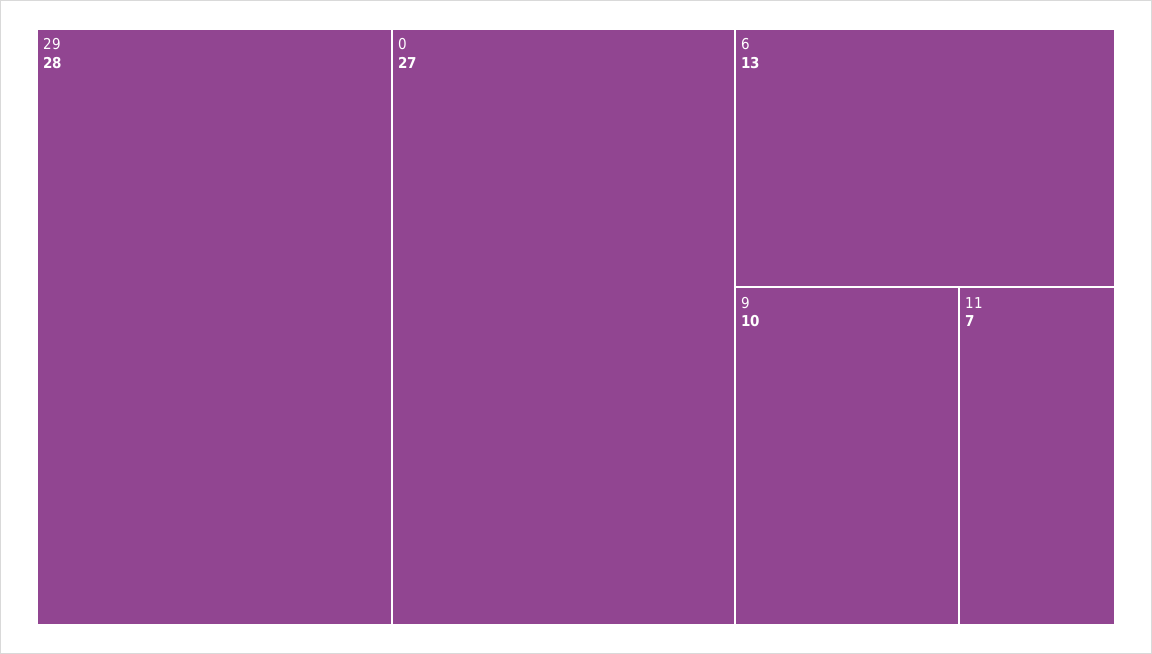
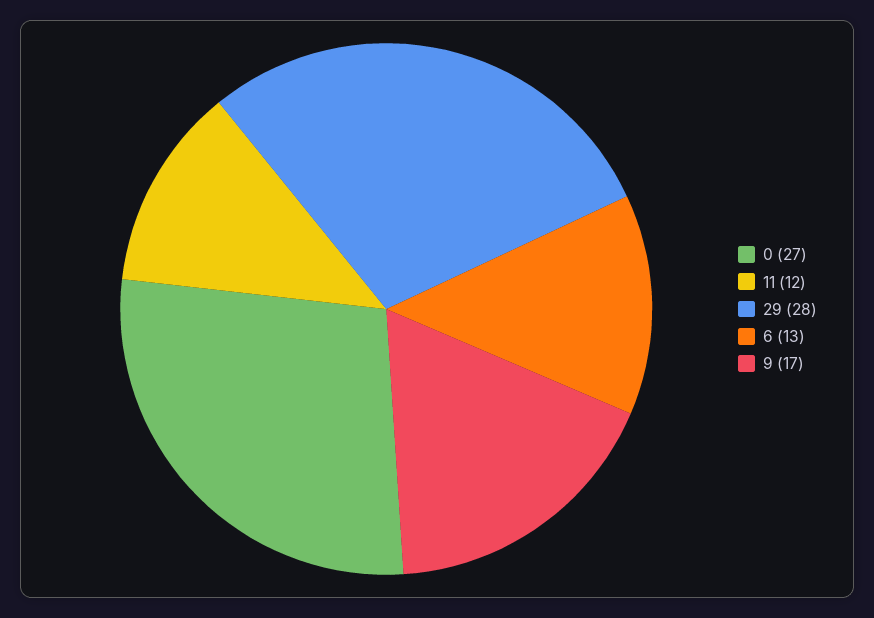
9: 10 -> 17
11: 7 -> 12

